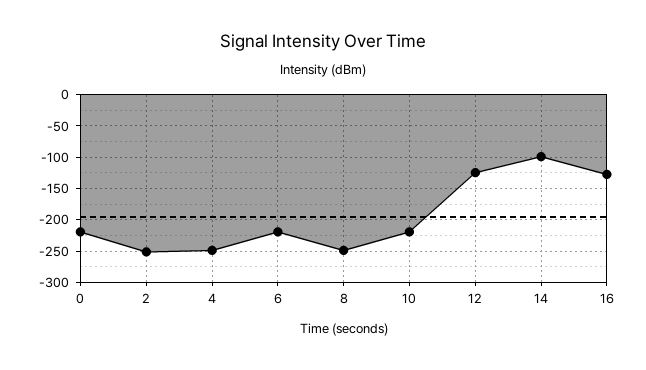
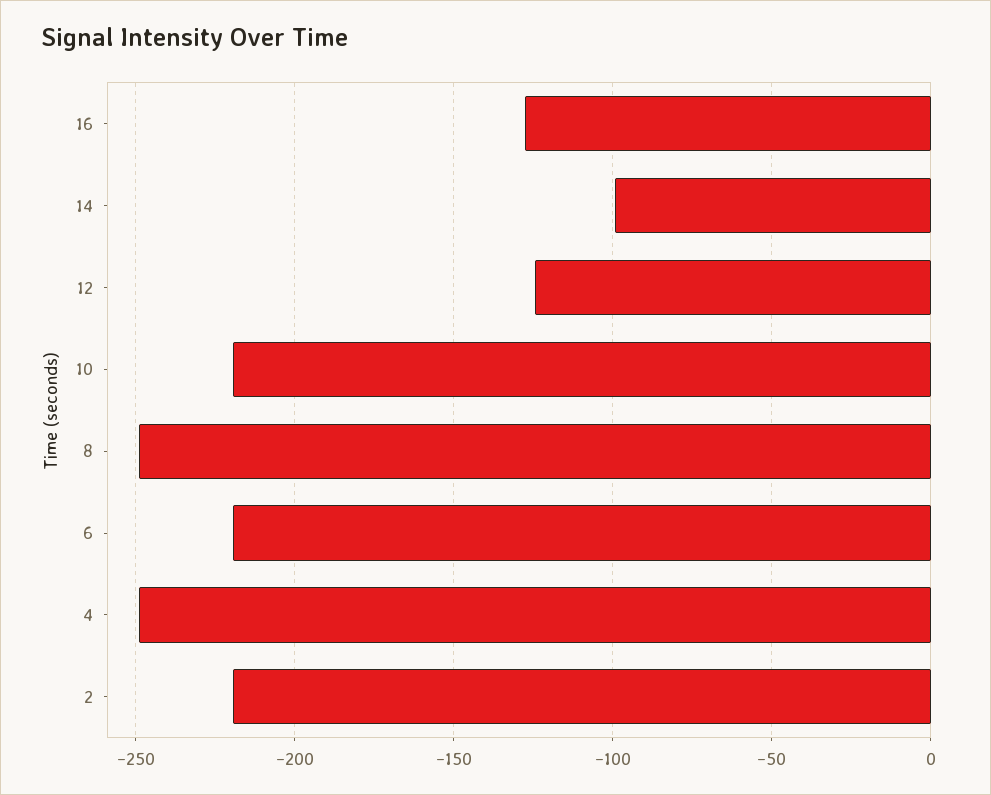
0: -220 -> none
2: -250 -> -220

